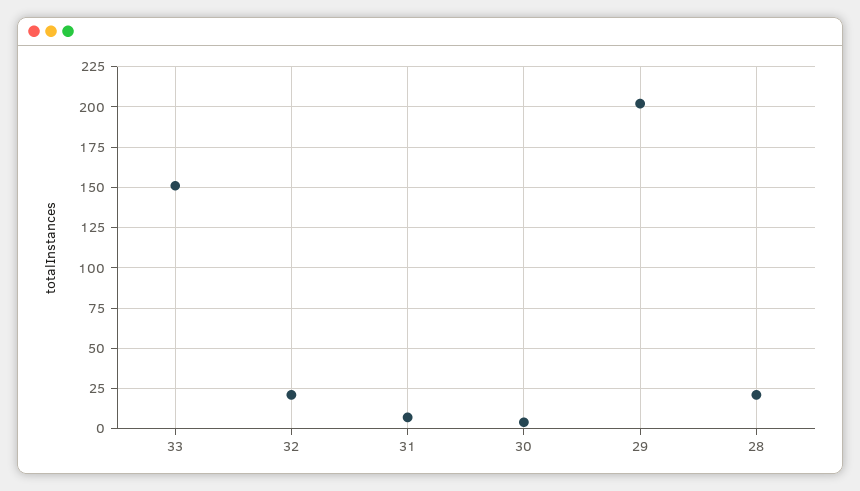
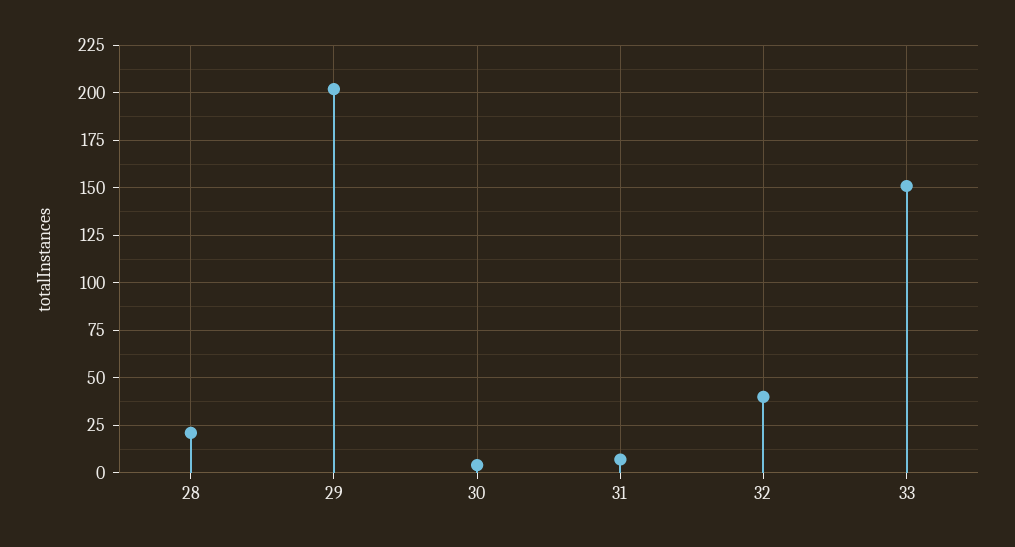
32: 20 -> 40

